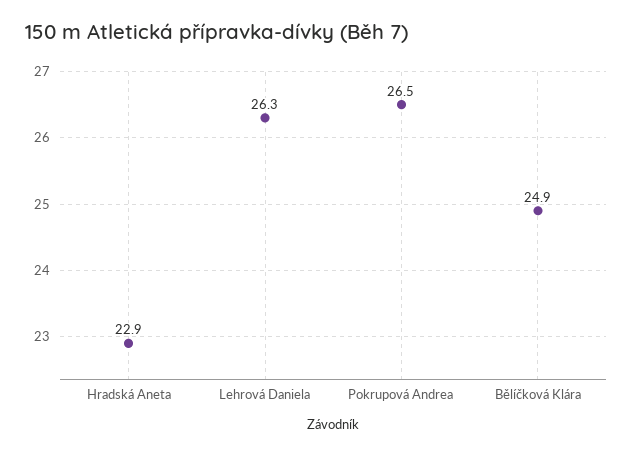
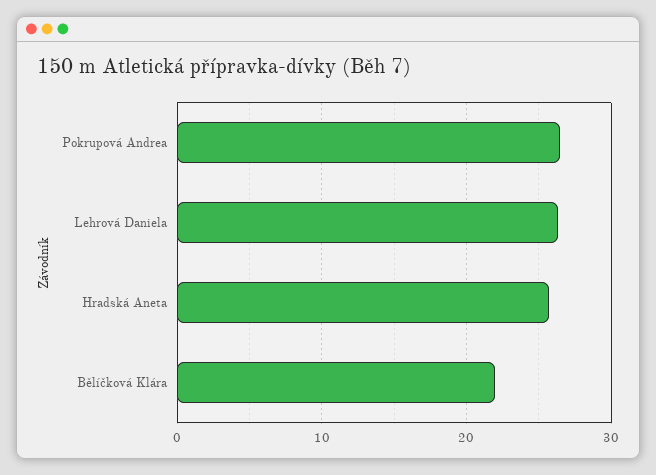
Hradská Aneta: 22.9 -> 26
Bělíčková Klára: 24.9 -> 22

